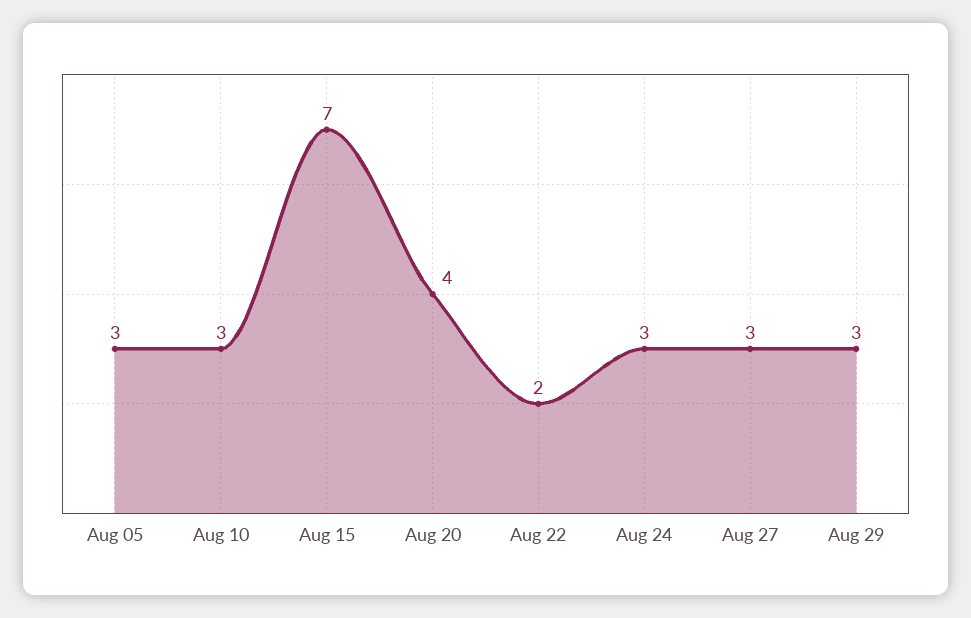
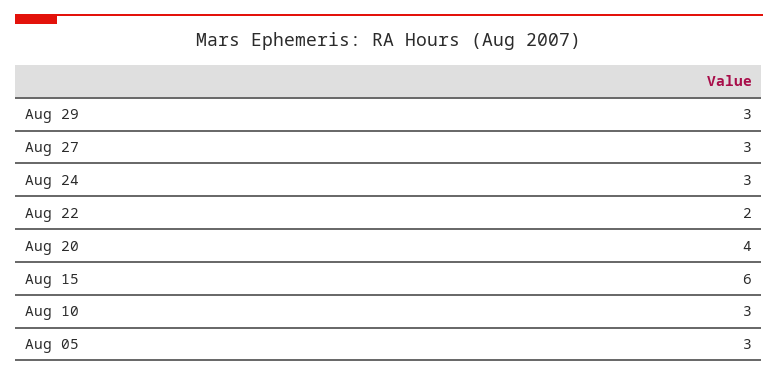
Aug 15: 7 -> 6

